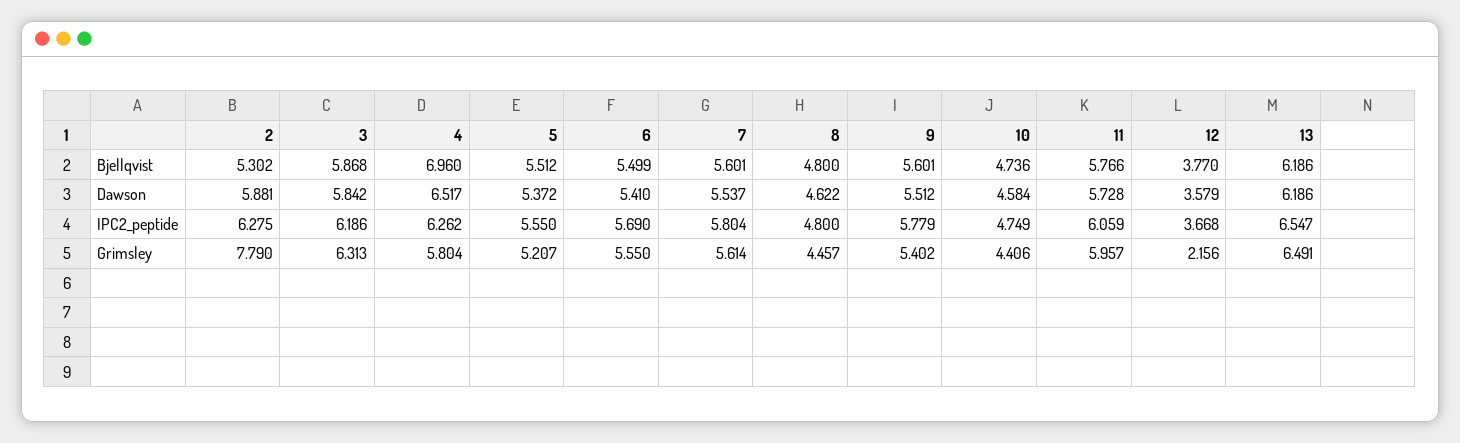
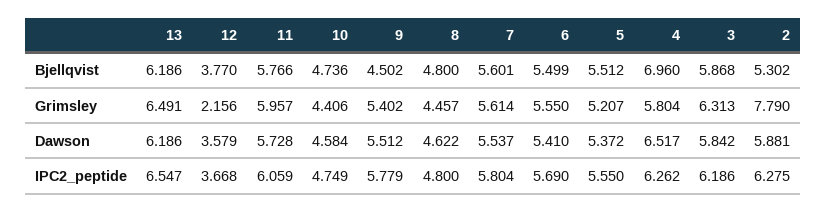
9, Bjellqvist: 5.601 -> 4.502

